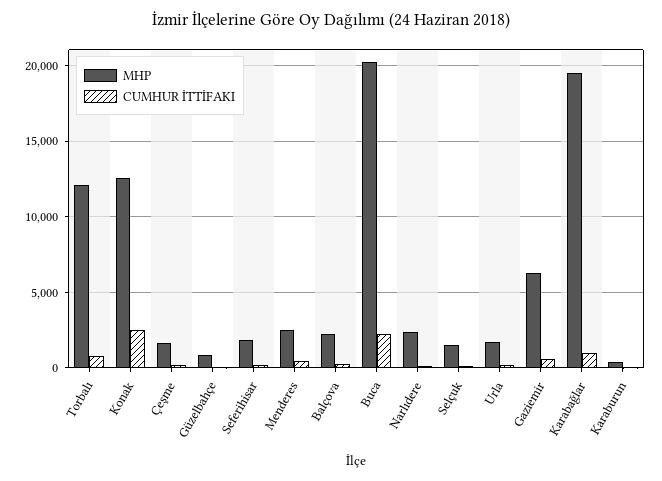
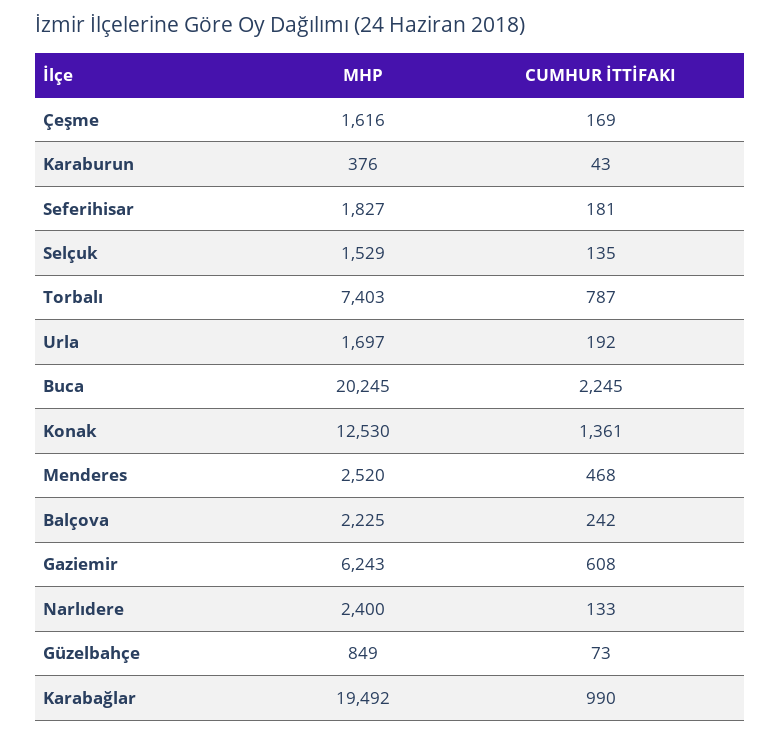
MHP, Torbalı: 12000 -> 7403
CUMHUR İTTİFAKI, Konak: 2500 -> 1361

